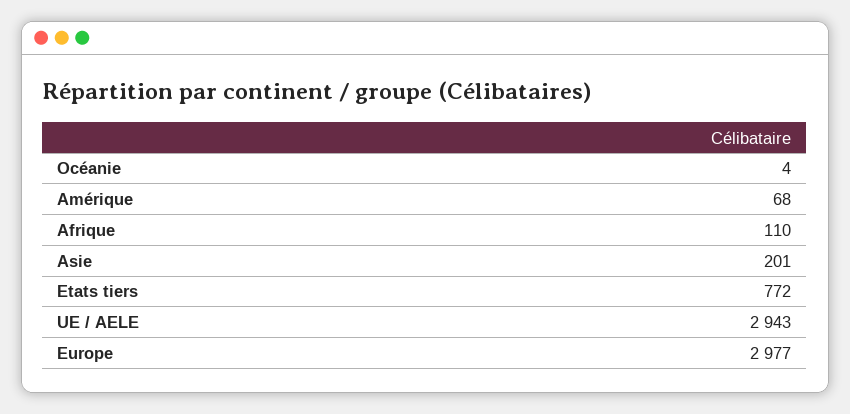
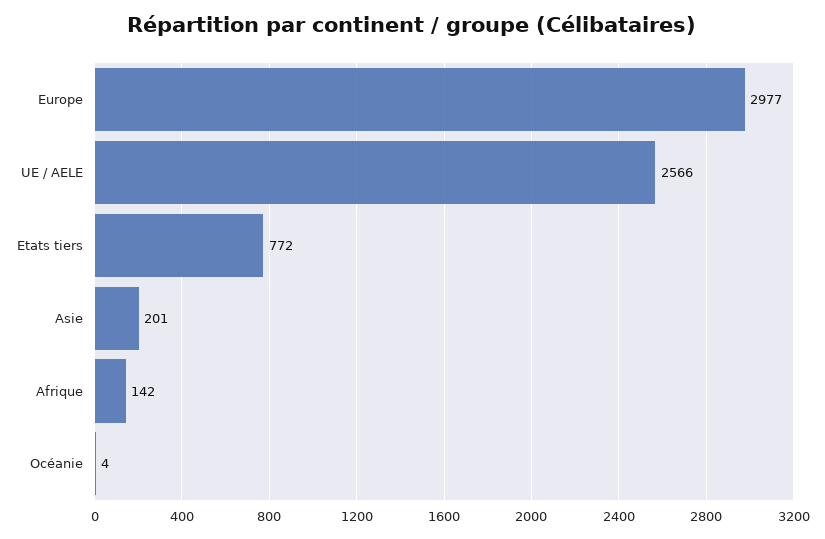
Amérique: 68 -> none
Afrique: 110 -> 142
UE / AELE: 2943 -> 2566

